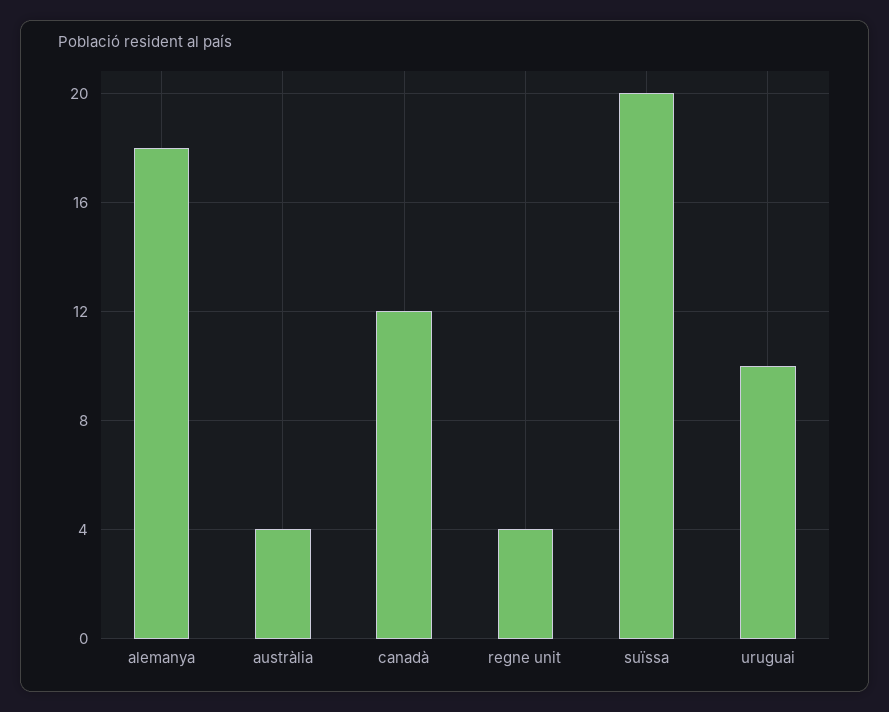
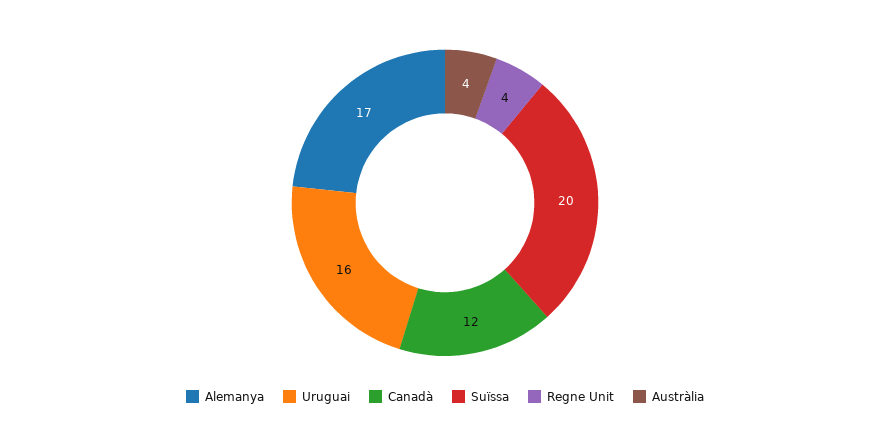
alemanya: 18 -> 17
uruguai: 10 -> 16

